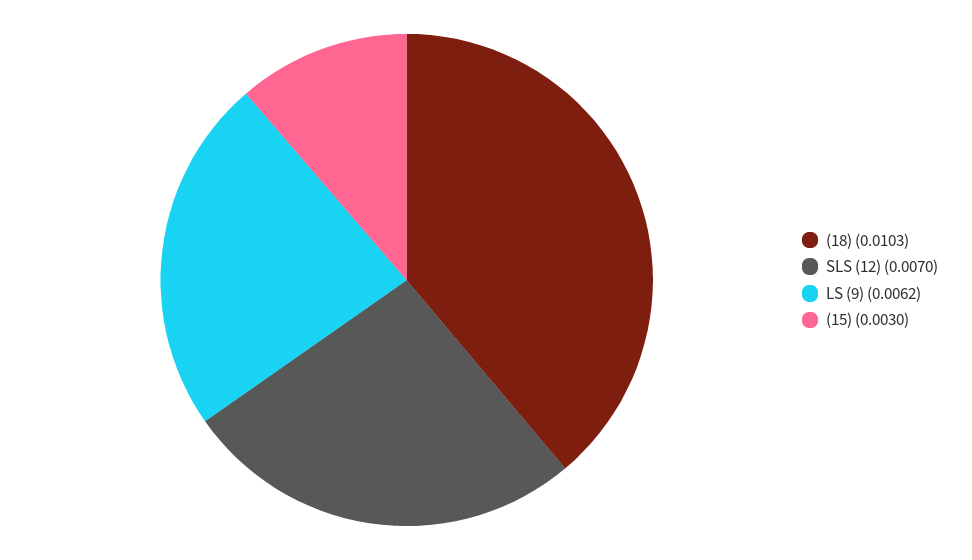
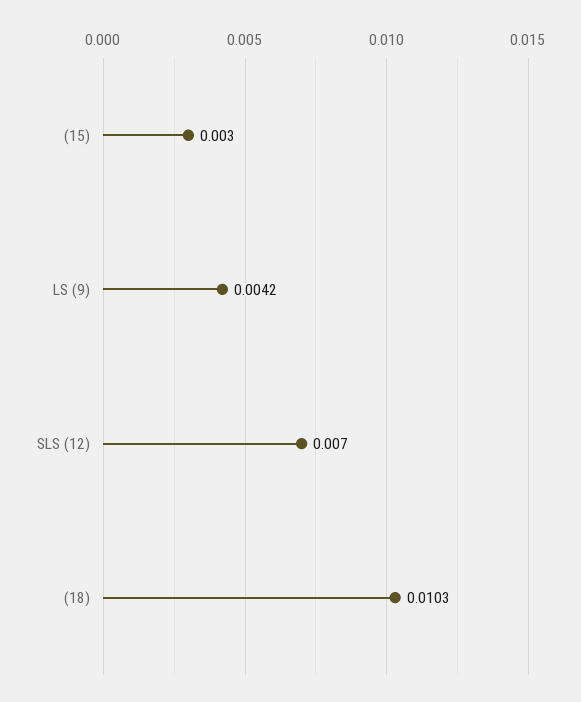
LS (9): 0.0062 -> 0.0042

